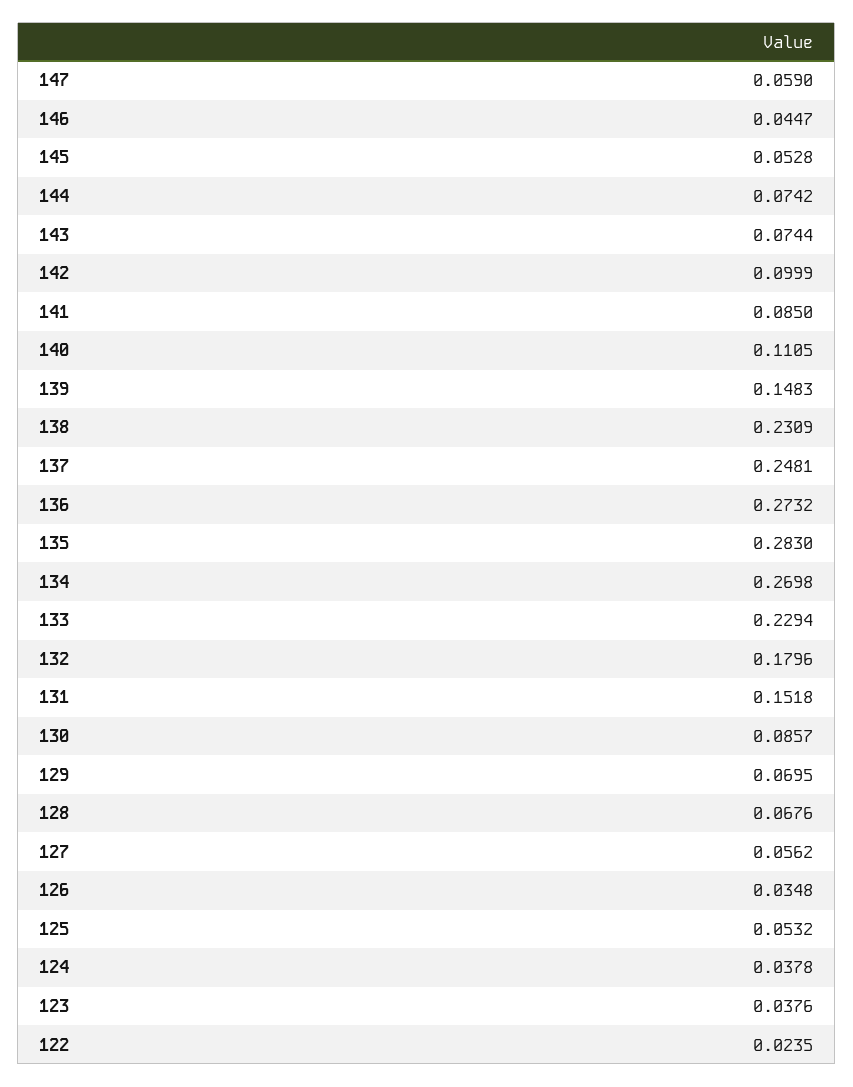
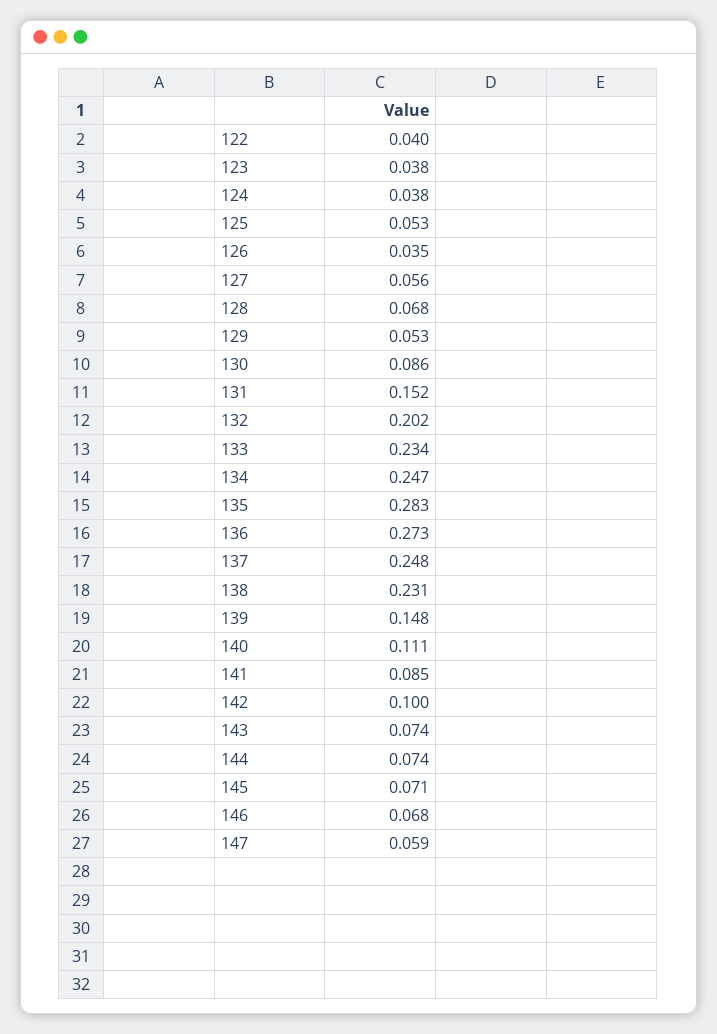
146: 0.0447 -> 0.068
145: 0.0528 -> 0.071
134: 0.2698 -> 0.247
133: 0.2294 -> 0.234
132: 0.1796 -> 0.202
129: 0.0695 -> 0.053
122: 0.0235 -> 0.04

